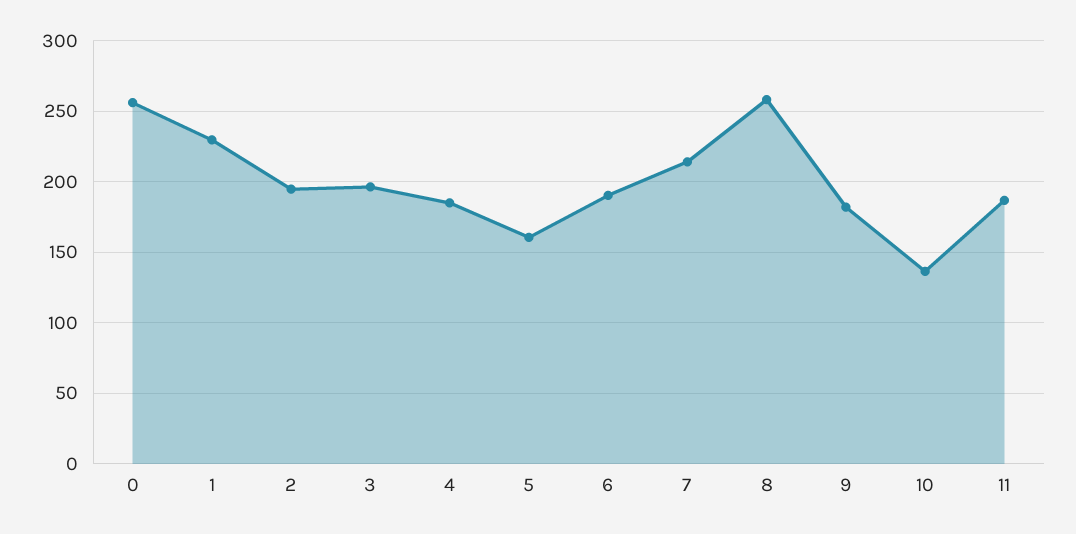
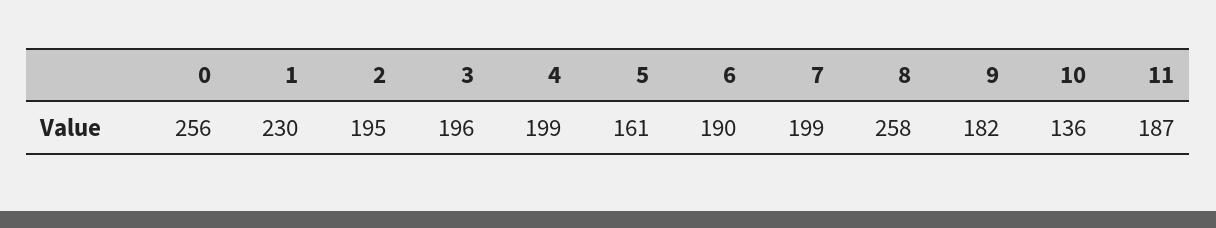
4: 185 -> 199
7: 215 -> 199

